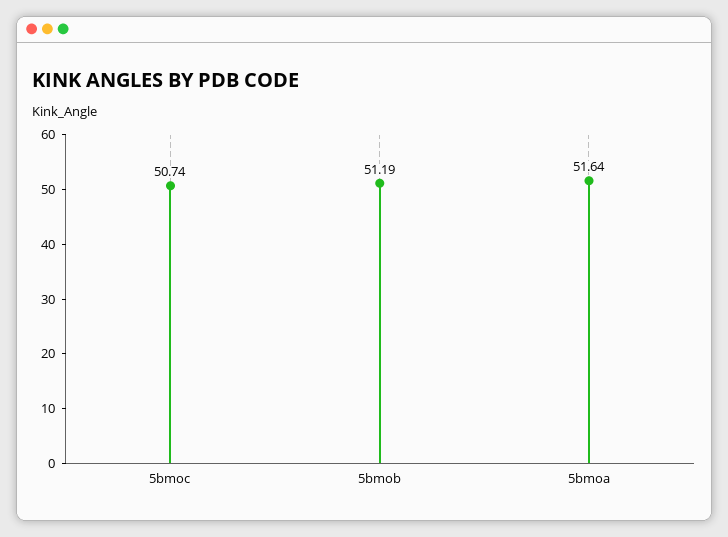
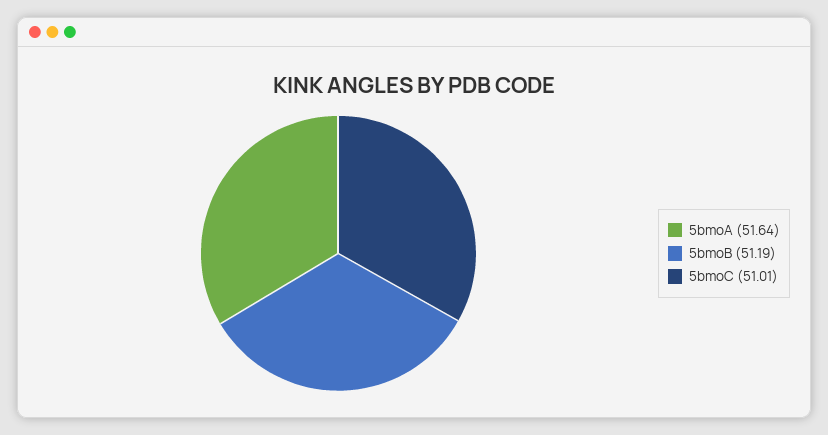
5bmoc: 50.74 -> 51.01

